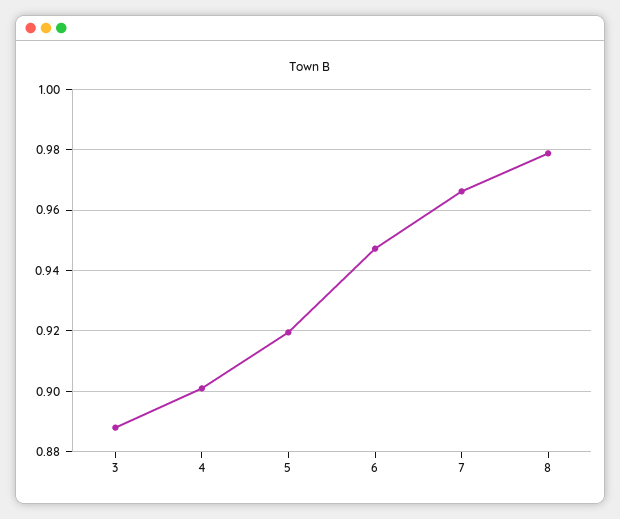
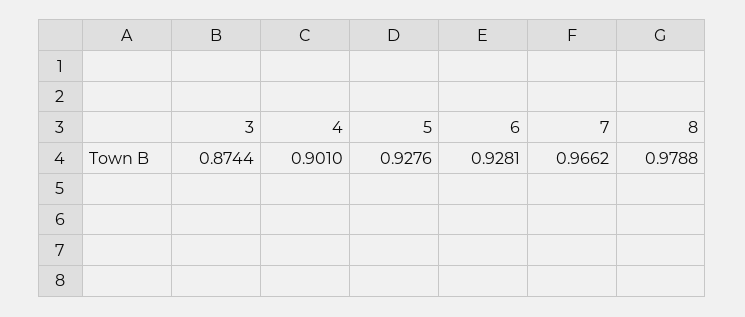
3: 0.888 -> 0.8744
5: 0.92 -> 0.9276
6: 0.948 -> 0.9281

